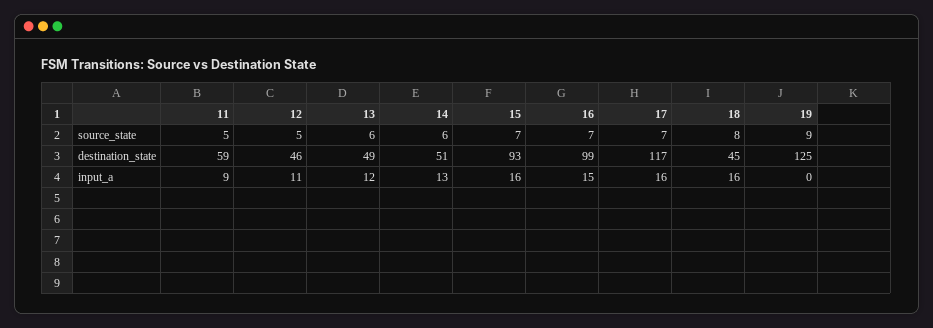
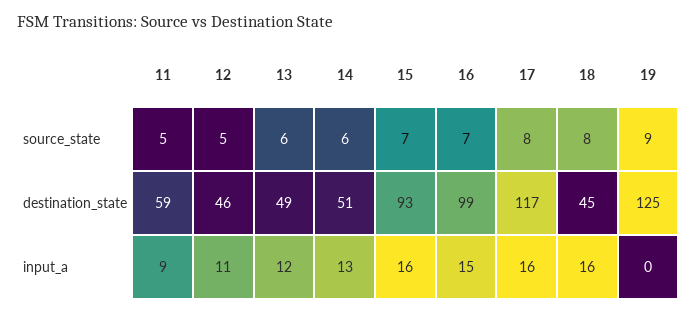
17, source_state: 7 -> 8

